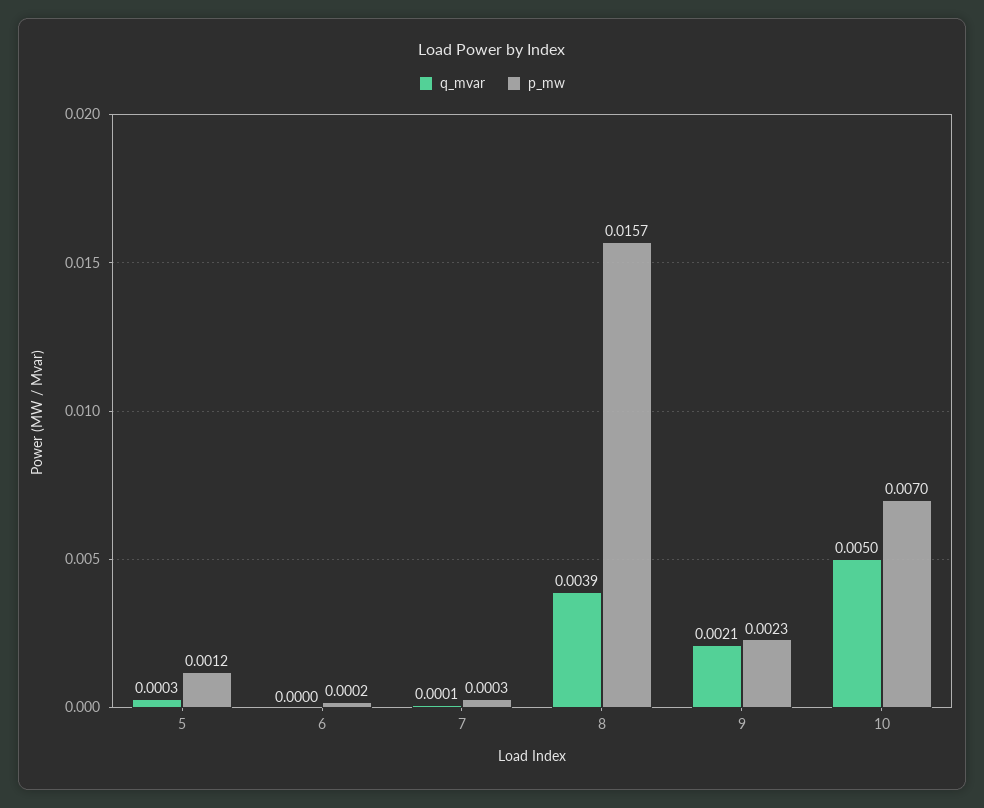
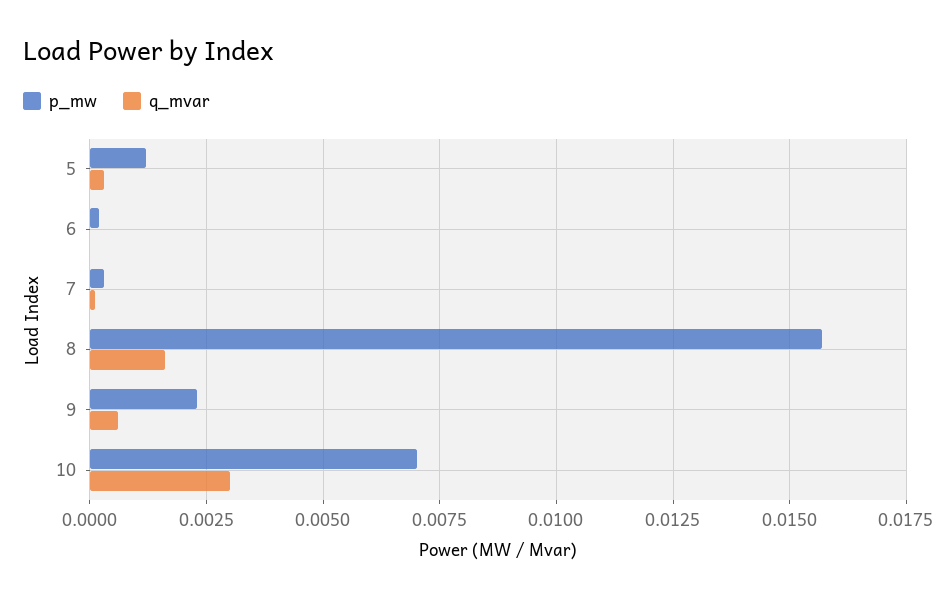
q_mvar, 8: 0.0039 -> 0.0015
q_mvar, 9: 0.0021 -> 0.0005
q_mvar, 10: 0.005 -> 0.003

